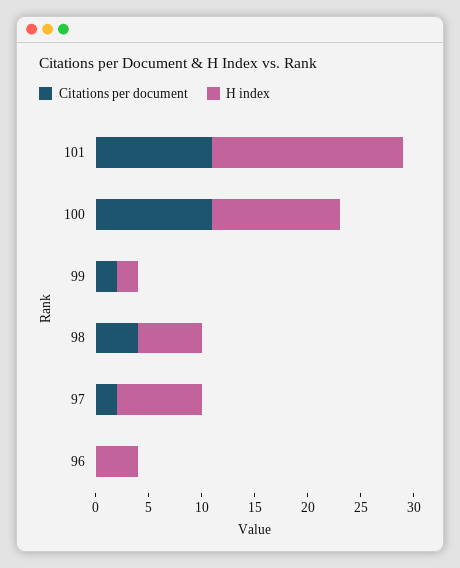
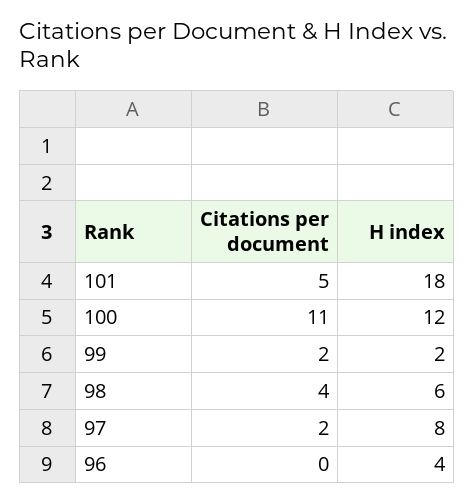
Citations per document, 101: 11 -> 5

